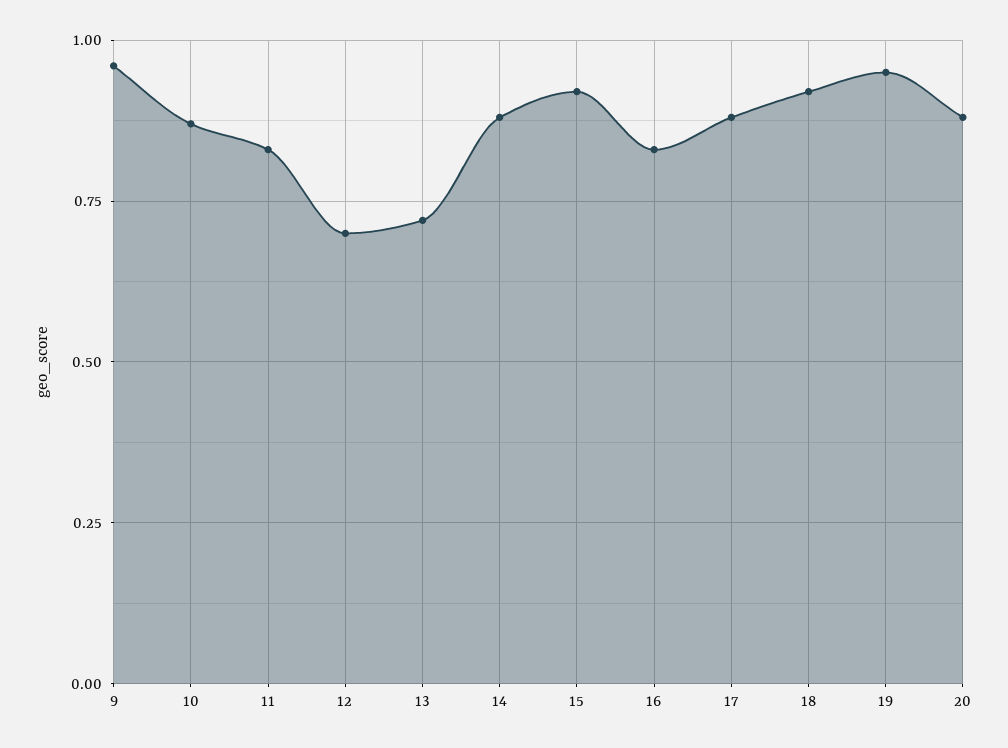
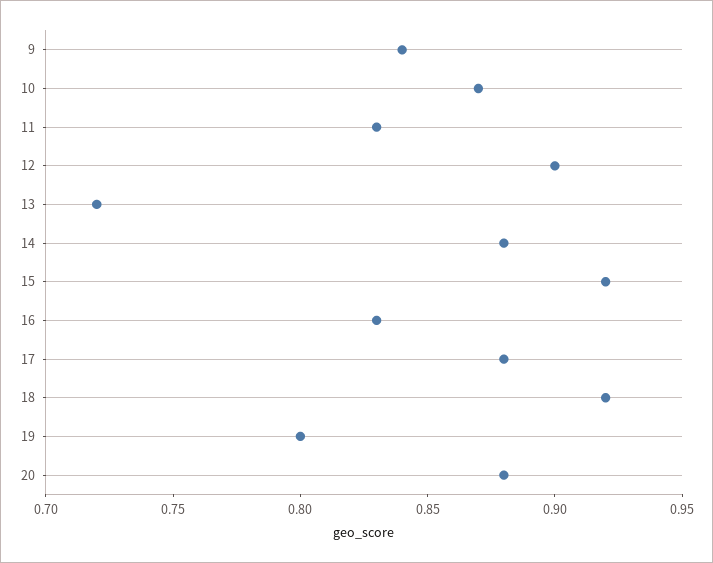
9: 0.95 -> 0.84
12: 0.7 -> 0.9
19: 0.95 -> 0.8

